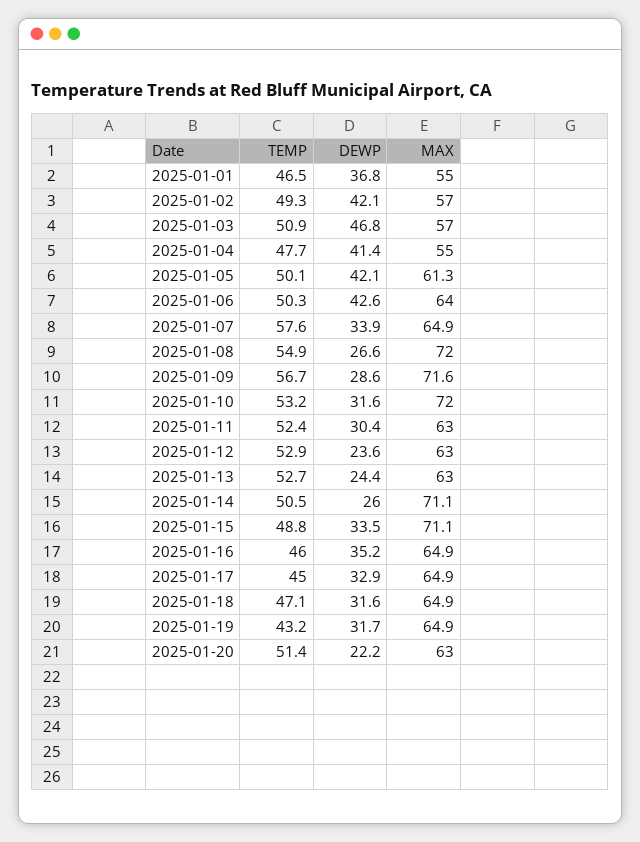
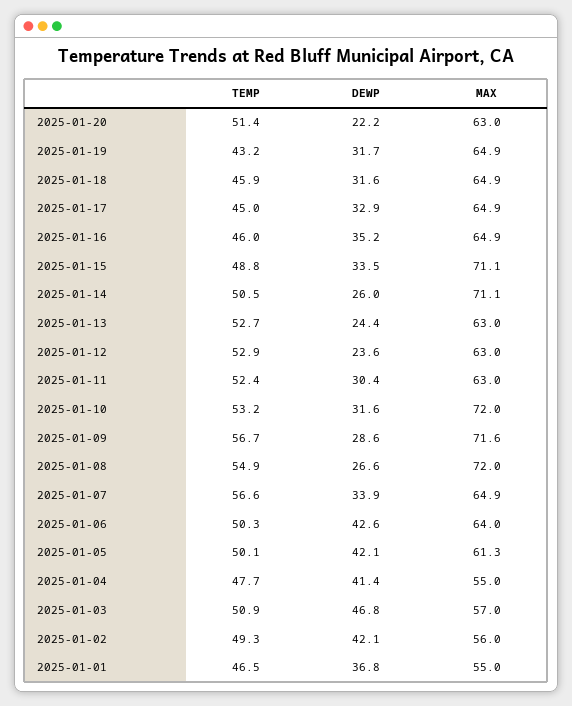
MAX, 2025-01-02: 57 -> 56
TEMP, 2025-01-07: 57.6 -> 56.6
TEMP, 2025-01-18: 47.1 -> 45.9

